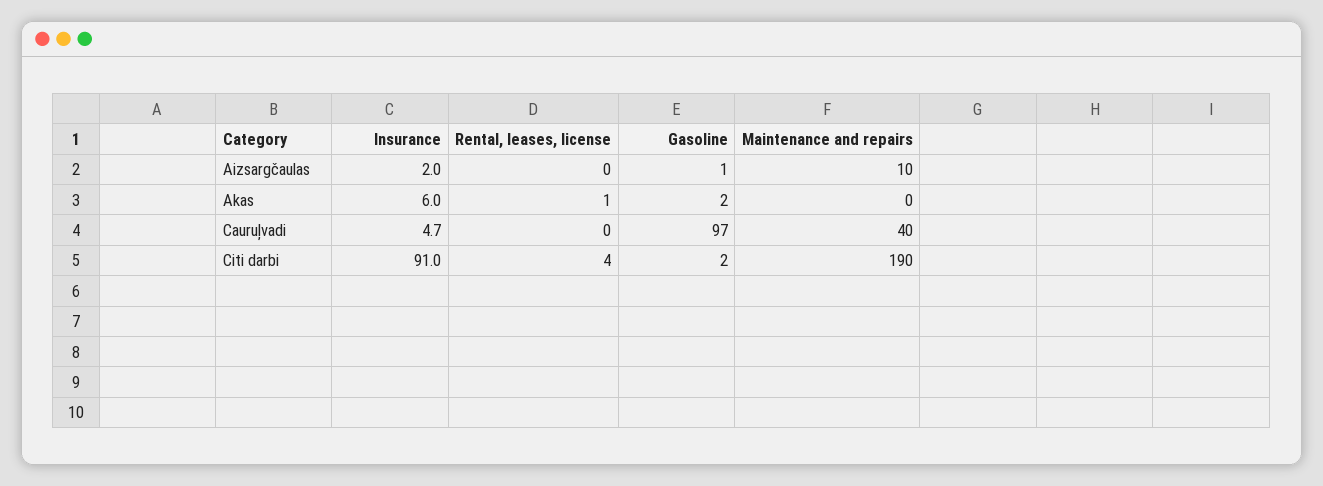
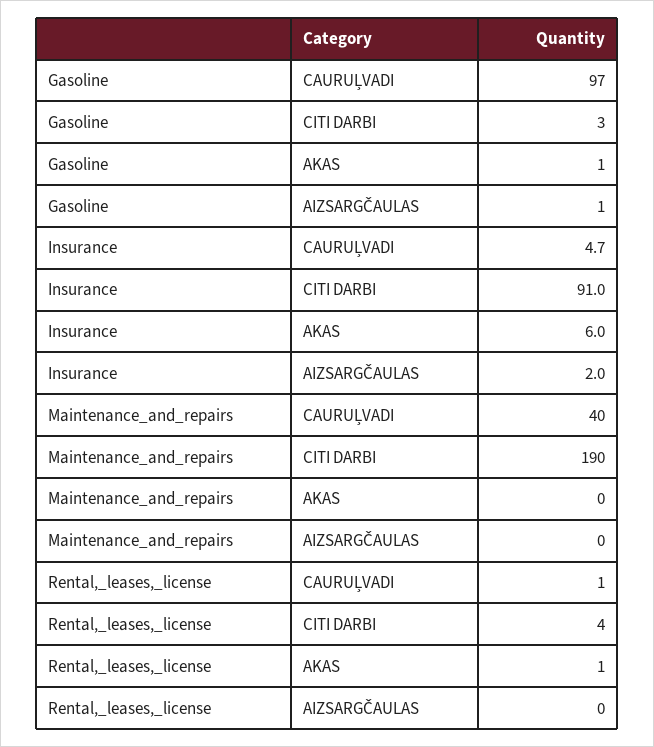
Maintenance and repairs, Aizsargčaulas: 10 -> 0
Gasoline, Akas: 2 -> 1
Rental, leases, license, Cauruļvadi: 0 -> 1
Gasoline, Citi darbi: 2 -> 3

